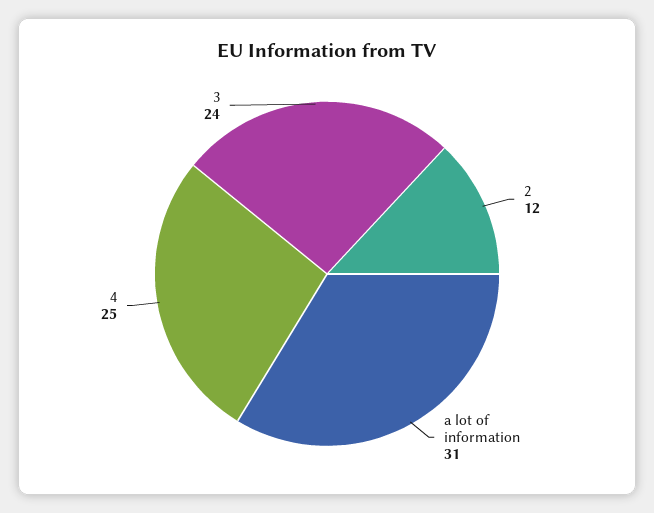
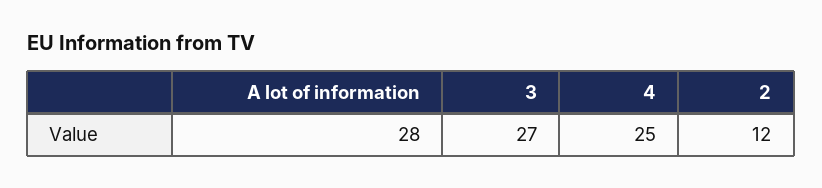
a lot of information: 31 -> 28
3: 24 -> 27

